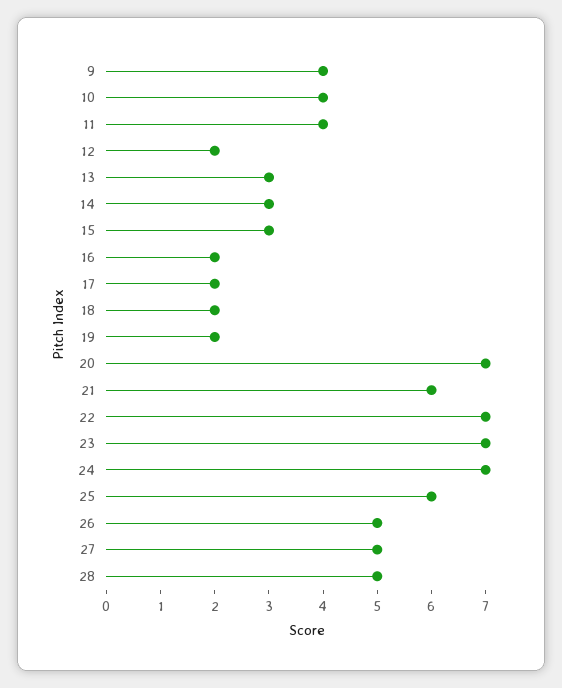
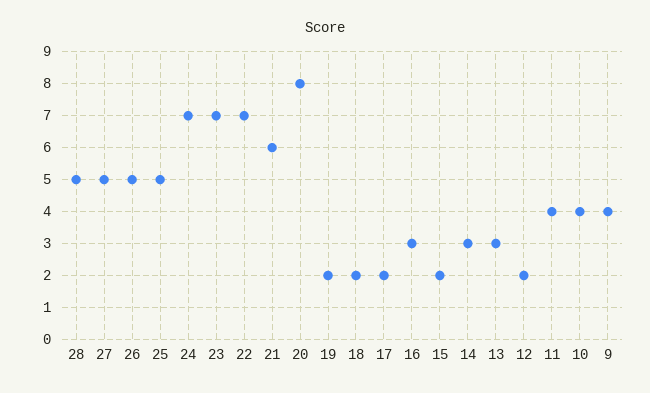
15: 3 -> 2
16: 2 -> 3
20: 7 -> 8
25: 6 -> 5

